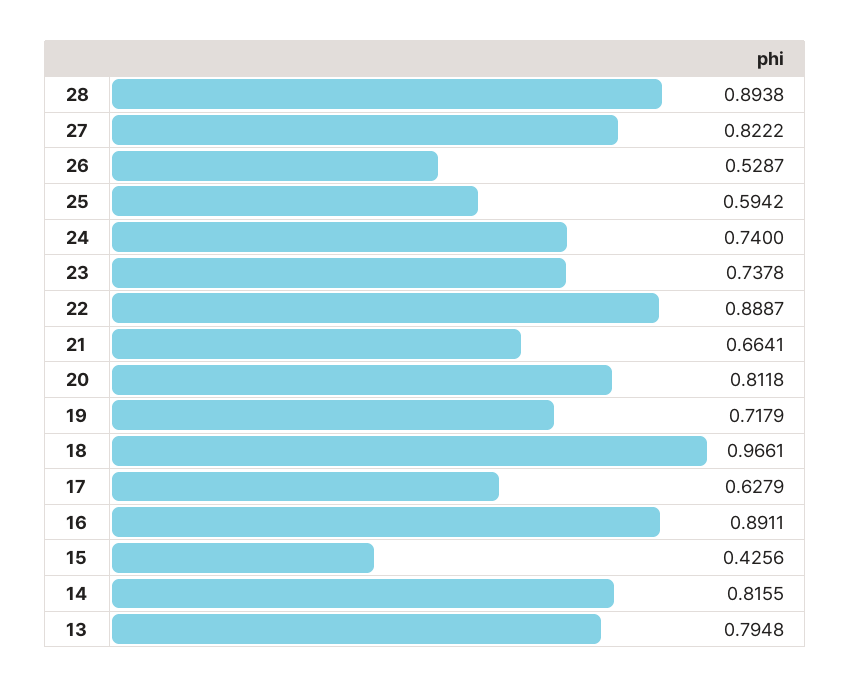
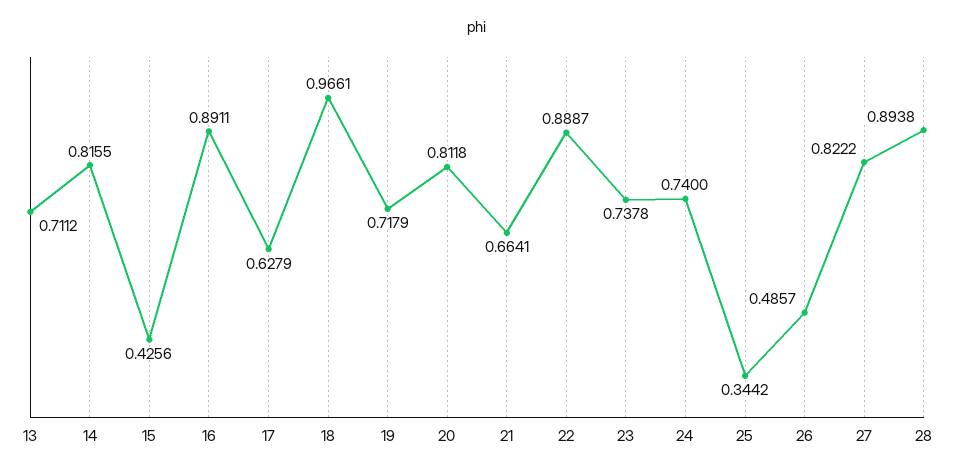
26: 0.5287 -> 0.4857
25: 0.5942 -> 0.3442
13: 0.7948 -> 0.7112

